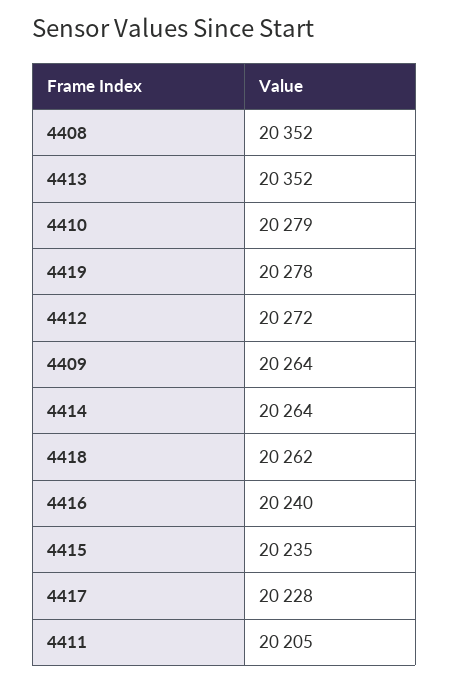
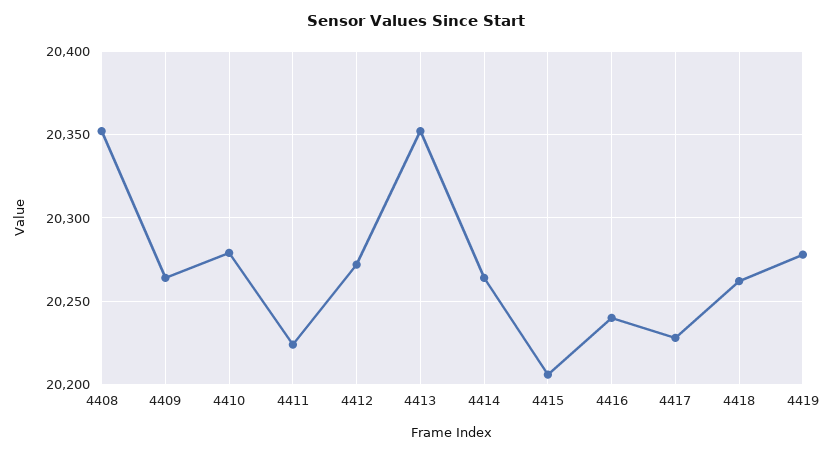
4415: 20235 -> 20205
4411: 20205 -> 20225

